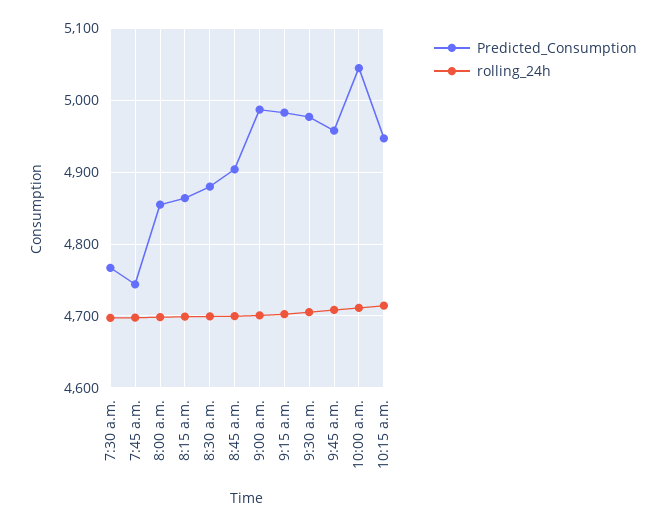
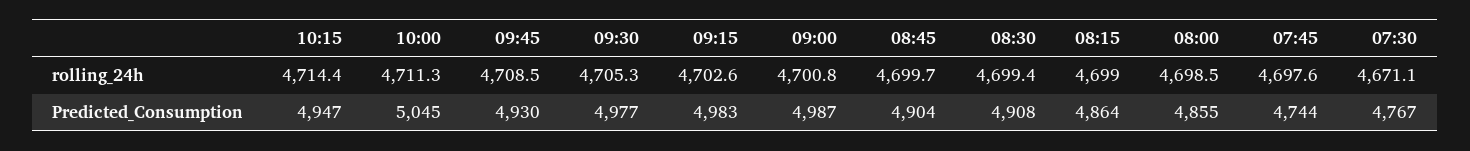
rolling_24h, 7:30 a.m.: 4700 -> 4671.1
Predicted_Consumption, 8:30 a.m.: 4880 -> 4908
Predicted_Consumption, 9:45 a.m.: 4960 -> 4930

